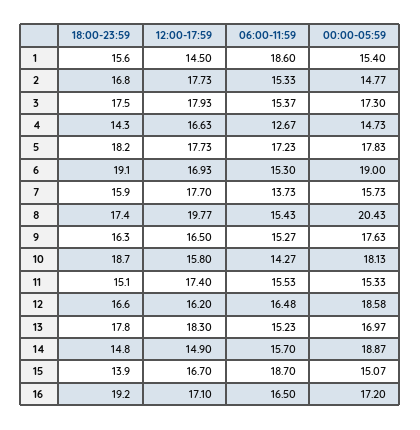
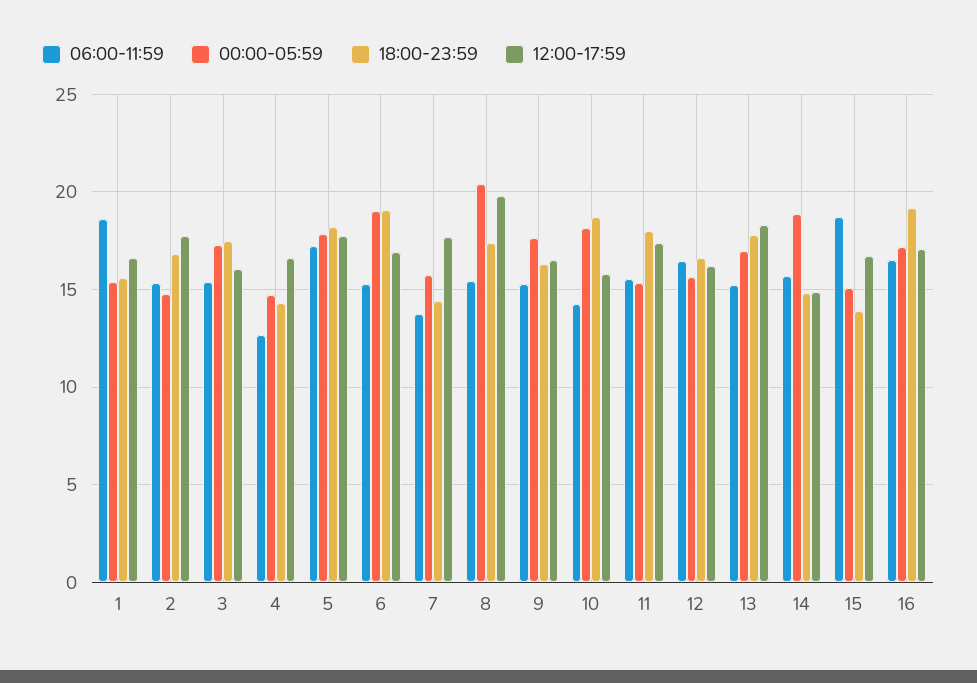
12:00-17:59, 1: 14.5 -> 16.5
12:00-17:59, 3: 17.93 -> 16
18:00-23:59, 7: 15.9 -> 14.5
18:00-23:59, 11: 15.1 -> 18
00:00-05:59, 12: 18.58 -> 15.5

